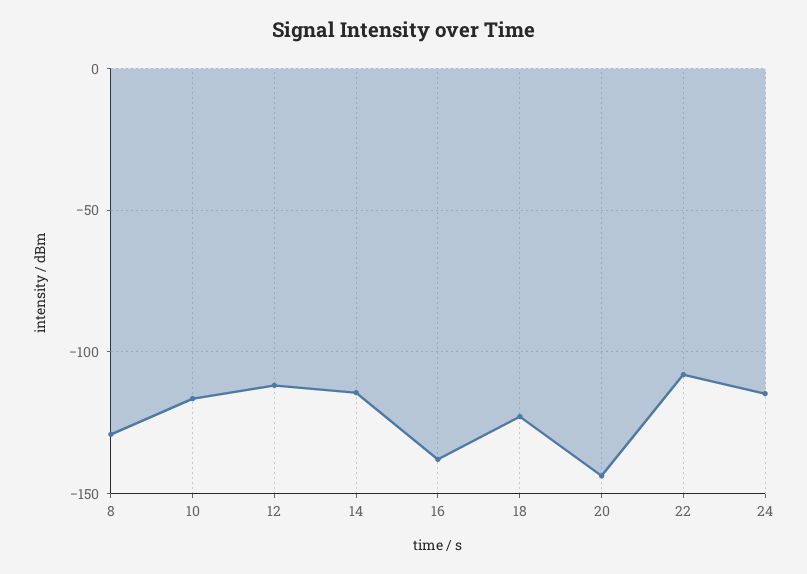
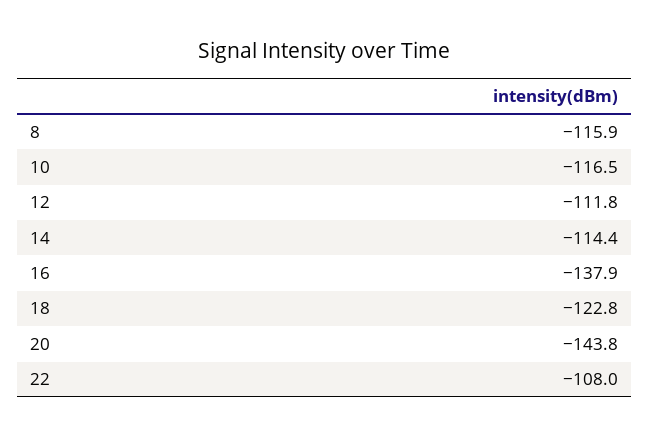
8: -130 -> -115.9
24: -115 -> none

